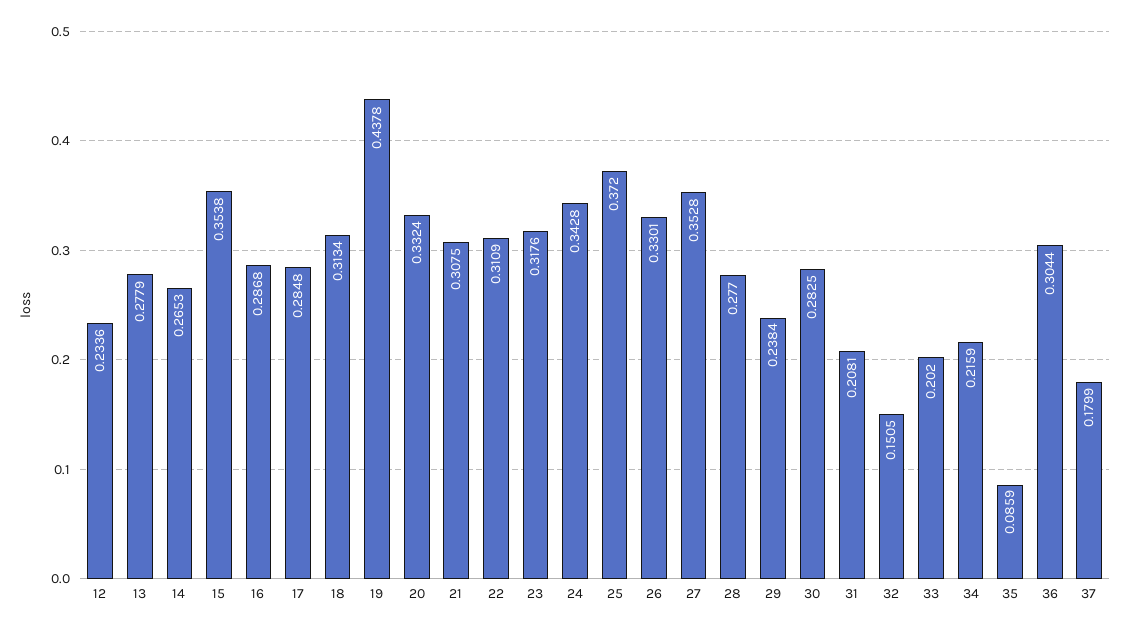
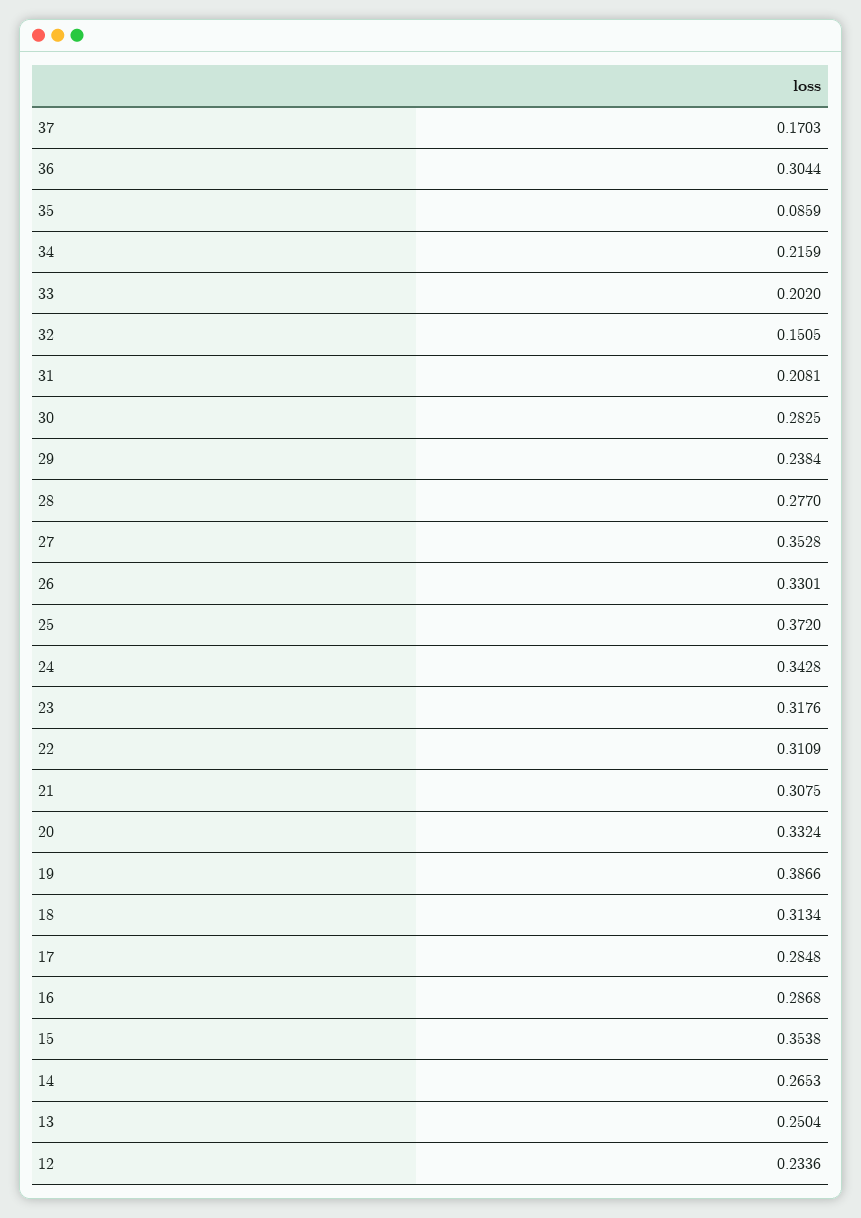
13: 0.2779 -> 0.2504
19: 0.4378 -> 0.3866
37: 0.1799 -> 0.1703

